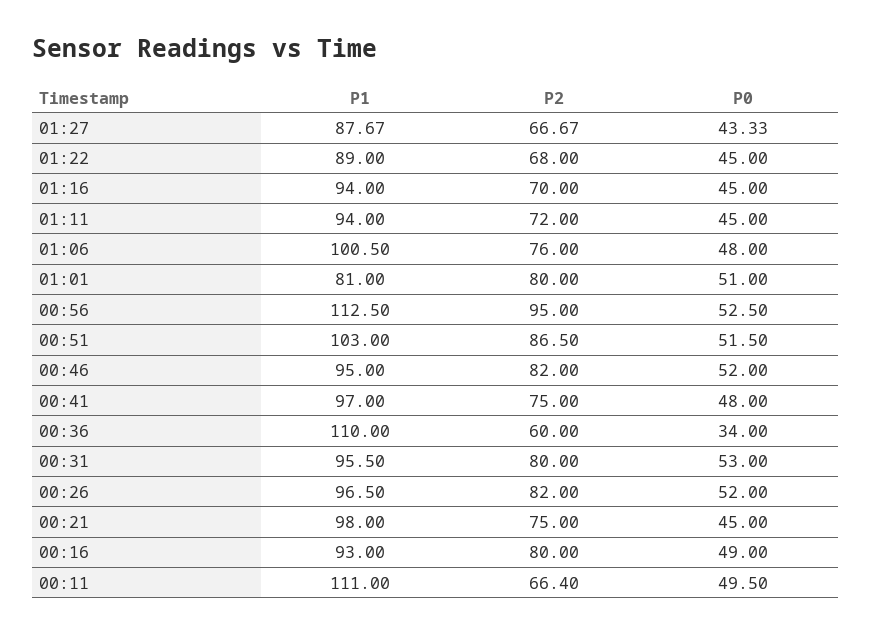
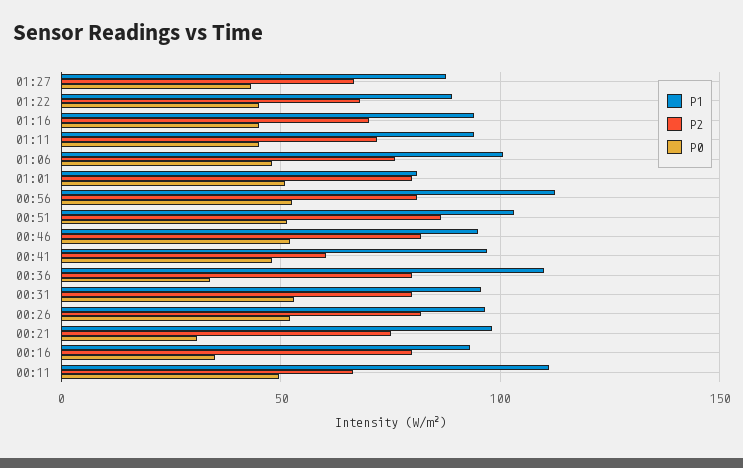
P2, 00:56: 95 -> 80
P2, 00:41: 75 -> 60
P2, 00:36: 60 -> 80
P0, 00:21: 45 -> 30
P0, 00:16: 49 -> 35

